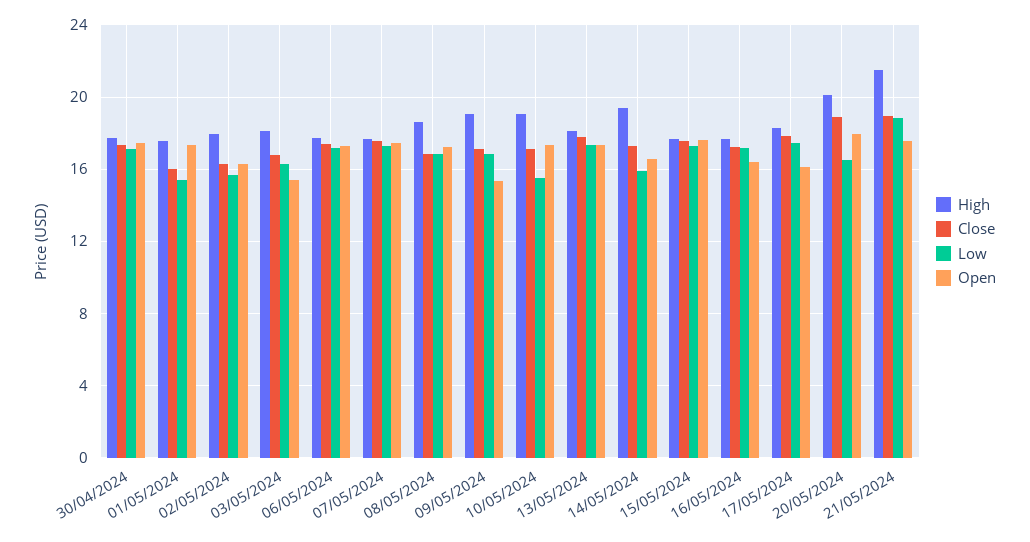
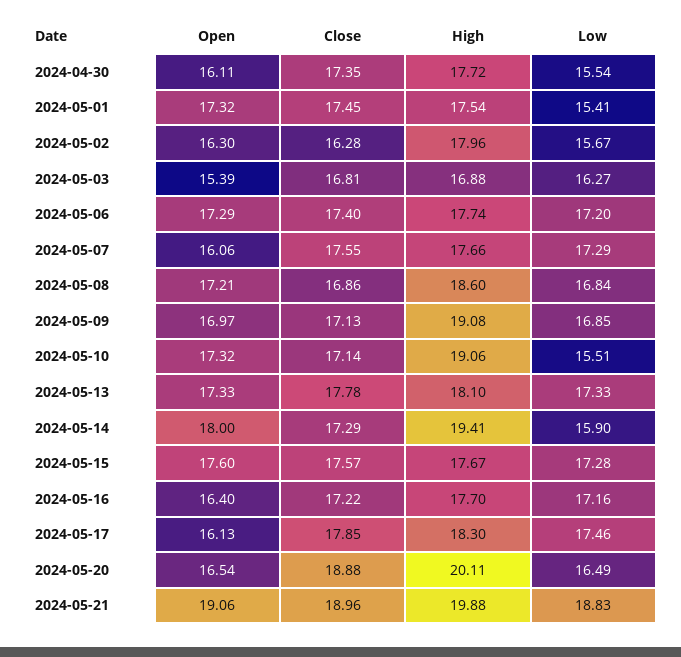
Low, 30/04/2024: 17 -> 15.54
Open, 30/04/2024: 17.5 -> 16.11
Close, 01/05/2024: 16 -> 17.45
High, 03/05/2024: 18 -> 16.88
Open, 07/05/2024: 17.5 -> 16.06
Open, 09/05/2024: 15.5 -> 16.97
Open, 14/05/2024: 16.5 -> 18
Open, 20/05/2024: 18 -> 16.54
High, 21/05/2024: 21.5 -> 19.88
Open, 21/05/2024: 17.5 -> 19.06

